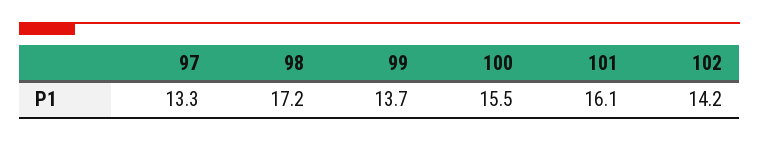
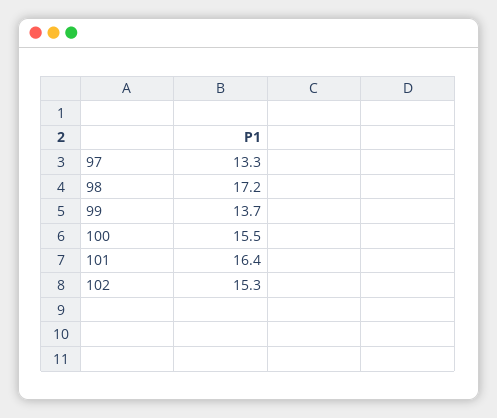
101: 16.1 -> 16.4
102: 14.2 -> 15.3

